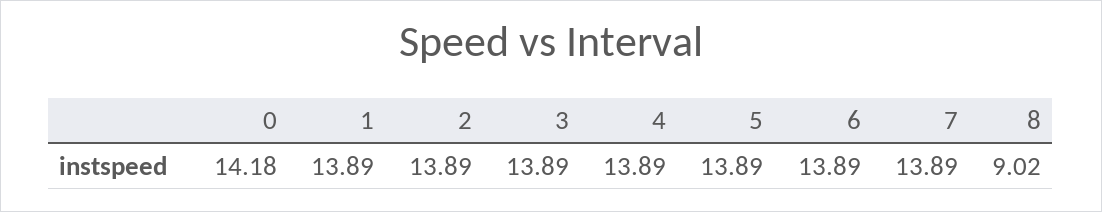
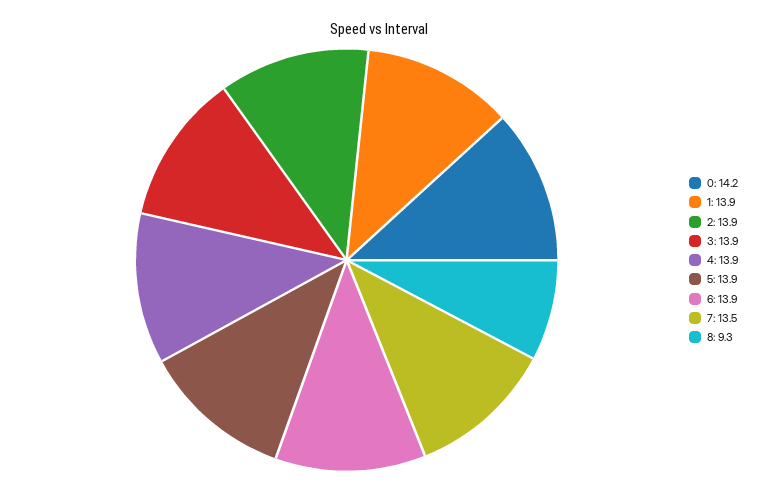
7: 13.89 -> 13.5
8: 9.02 -> 9.3

